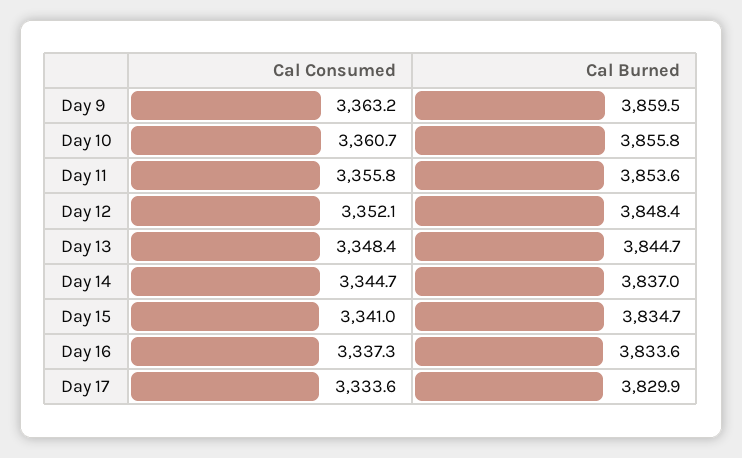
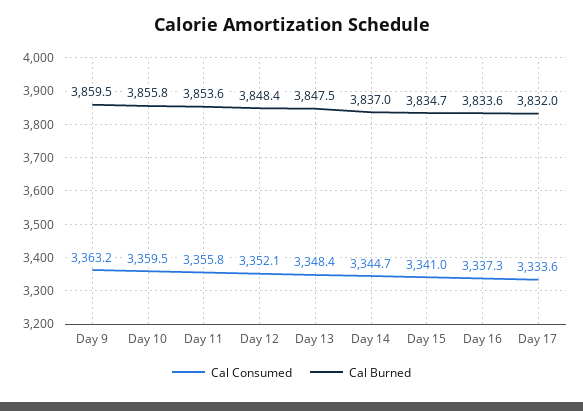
Cal Consumed, Day 10: 3360.7 -> 3359.5
Cal Burned, Day 13: 3844.7 -> 3847.5
Cal Burned, Day 17: 3829.9 -> 3832

